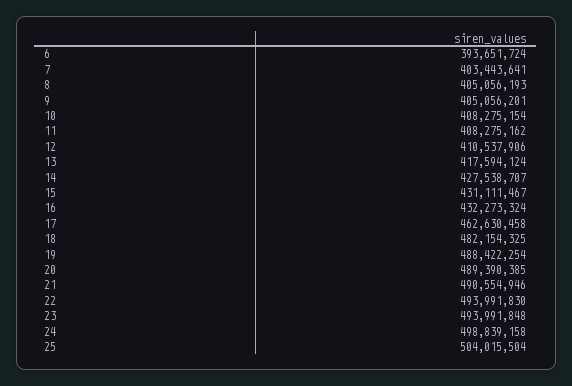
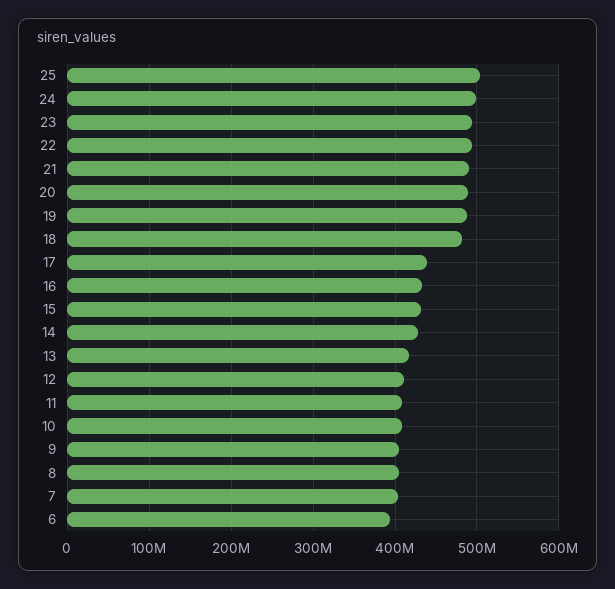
17: 462630458 -> 440000000

